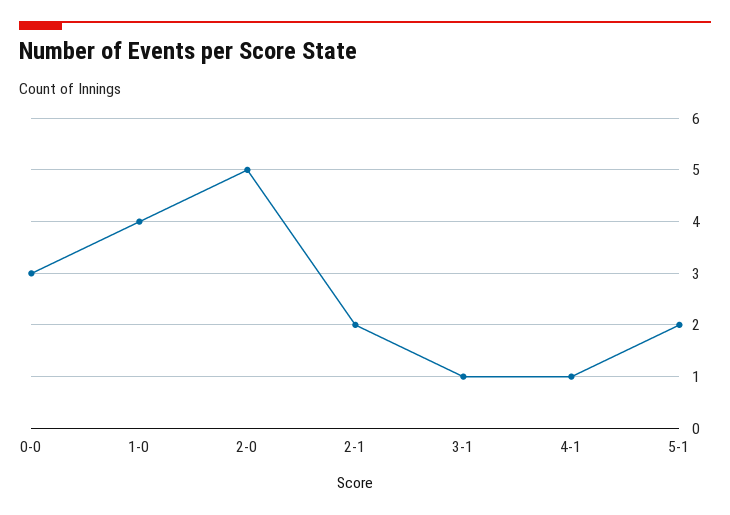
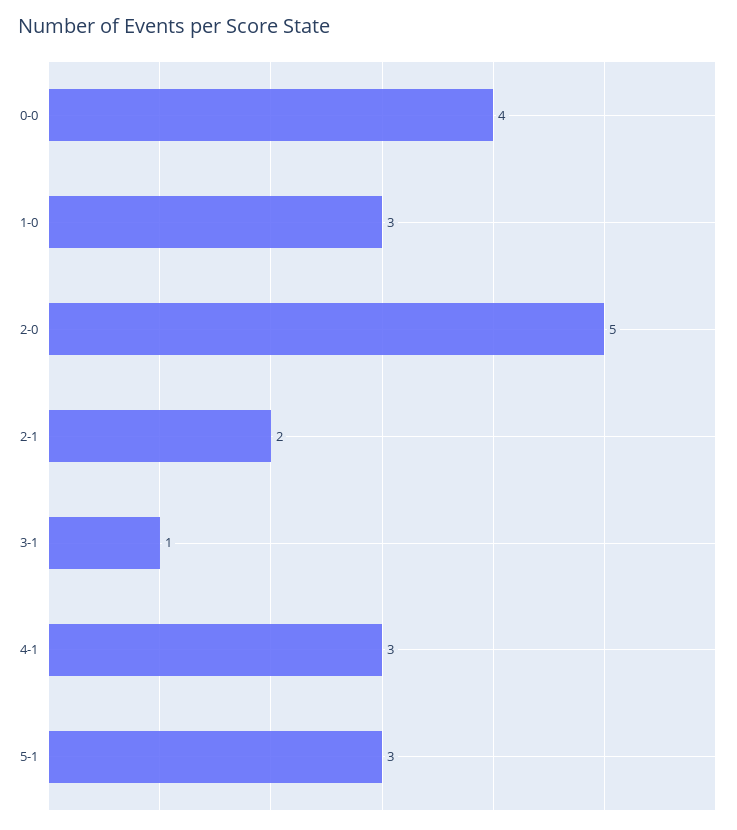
0-0: 3 -> 4
1-0: 4 -> 3
4-1: 1 -> 3
5-1: 2 -> 3

